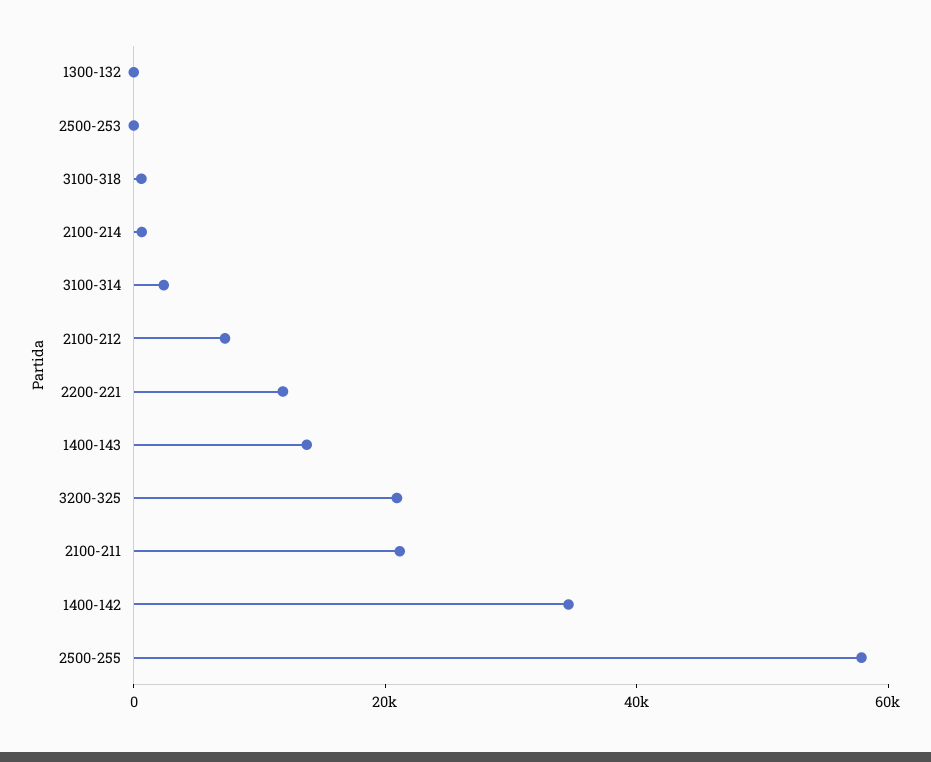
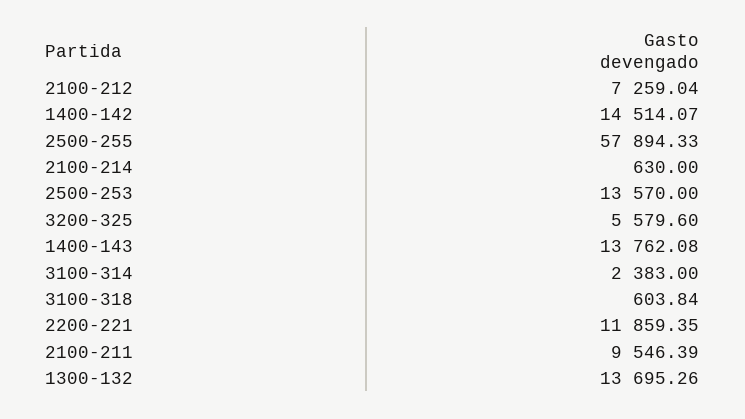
1300-132: 0 -> 13695.26
2500-253: 0 -> 13570
3200-325: 20000 -> 5579.6
2100-211: 20000 -> 9546.39
1400-142: 35000 -> 14514.07

